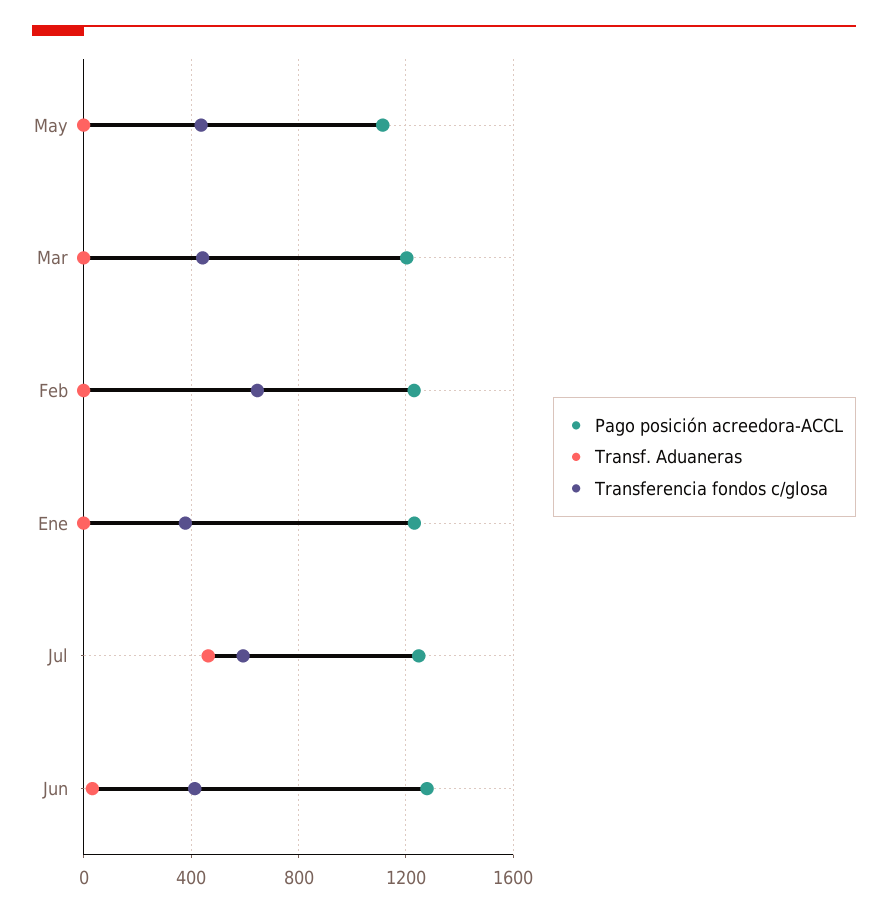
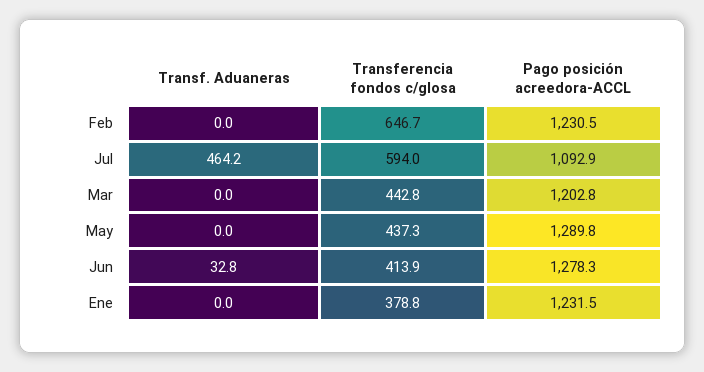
Pago posición acreedora-ACCL, May: 1100 -> 1289.8
Pago posición acreedora-ACCL, Jul: 1250 -> 1092.9

